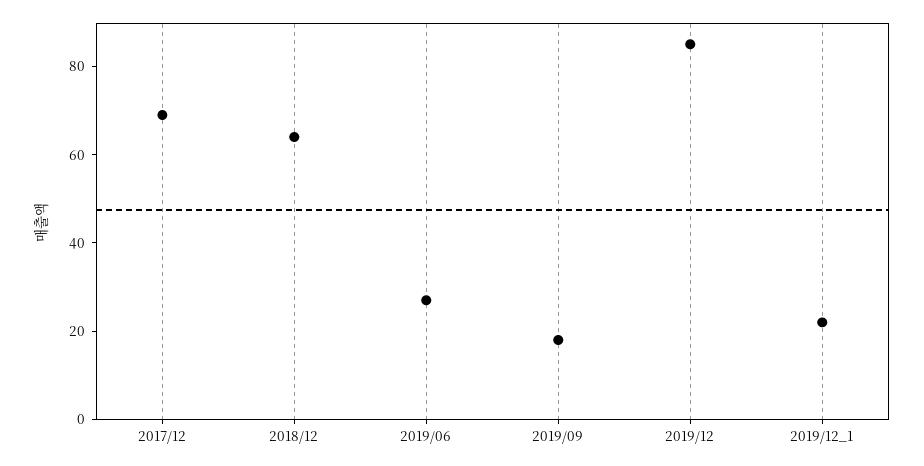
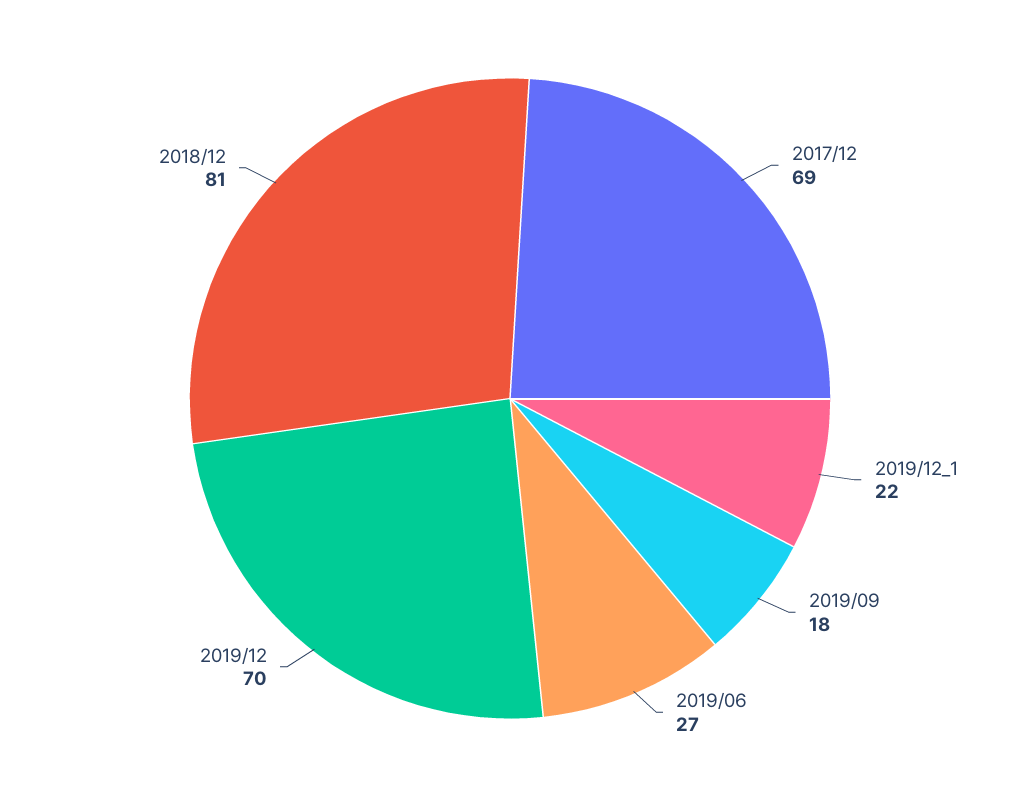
2018/12: 65 -> 81
2019/12: 85 -> 70

